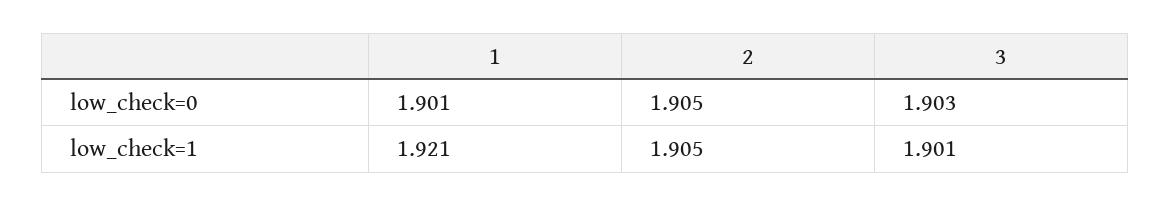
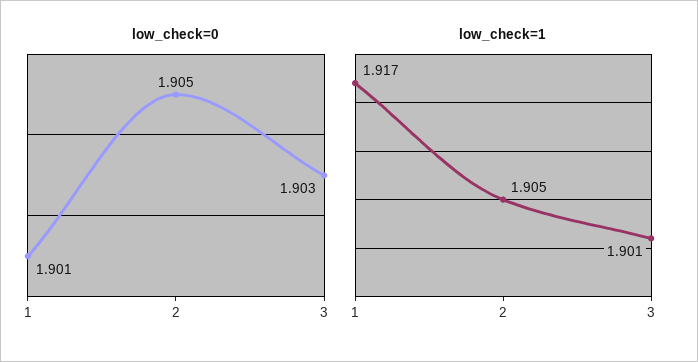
low_check=1, 1: 1.921 -> 1.917

